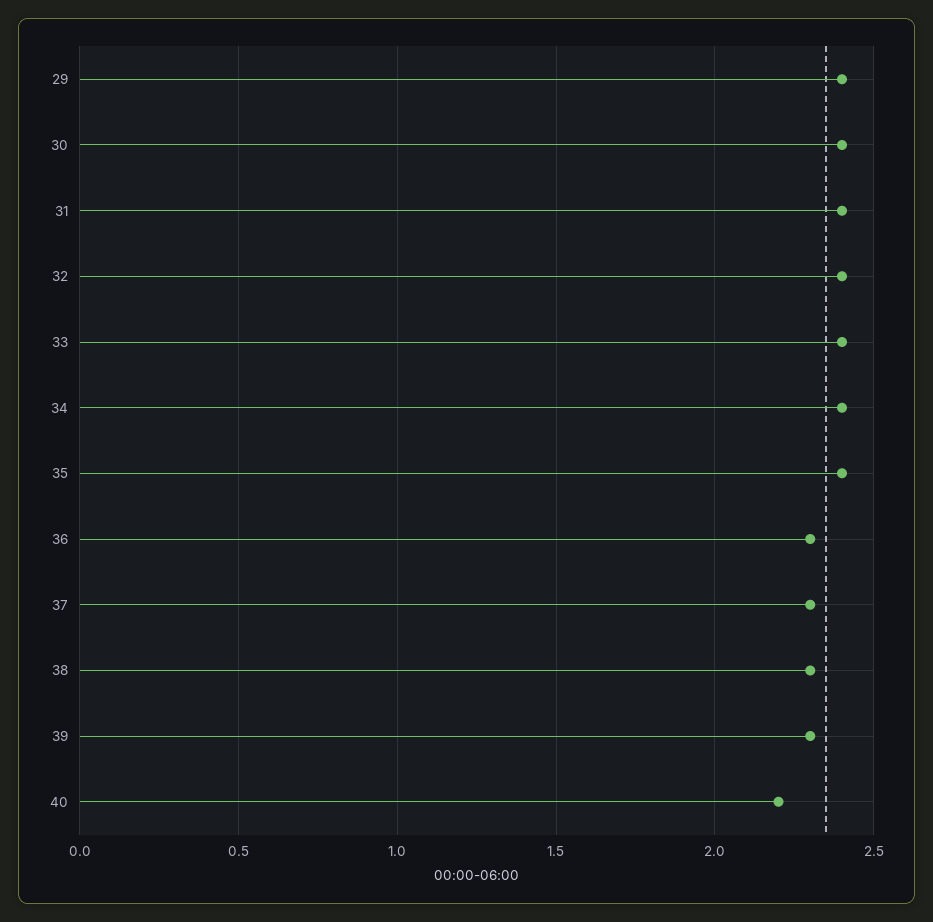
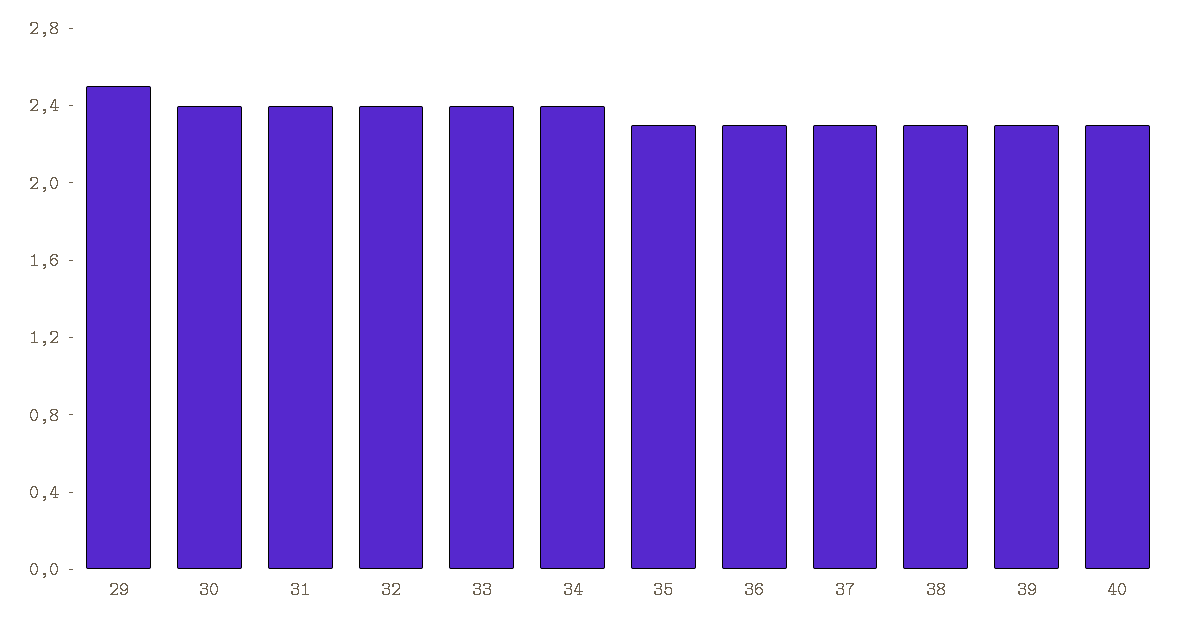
29: 2.4 -> 2.5
35: 2.4 -> 2.3
40: 2.2 -> 2.3

